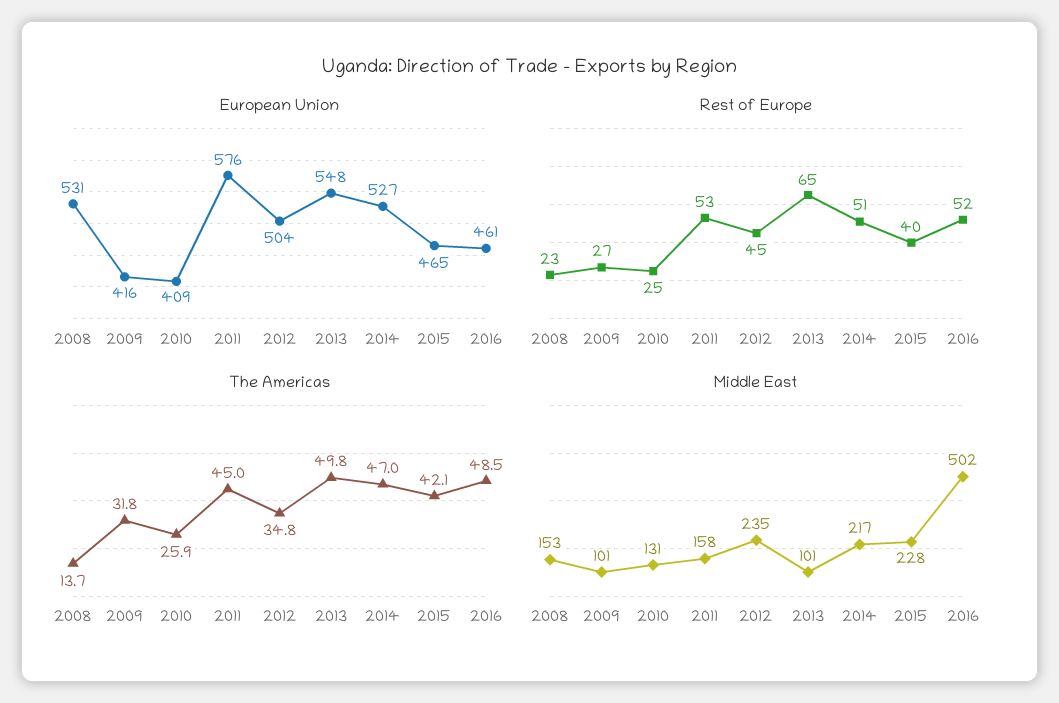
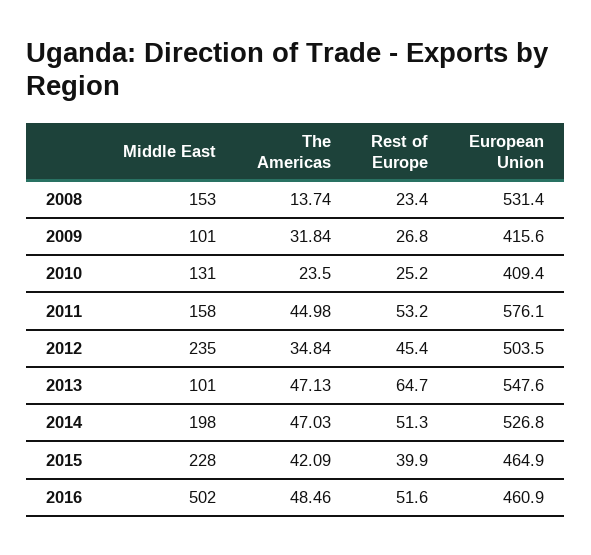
The Americas, 2010: 25.9 -> 23.5
The Americas, 2013: 49.8 -> 47.13
Middle East, 2014: 217 -> 198

